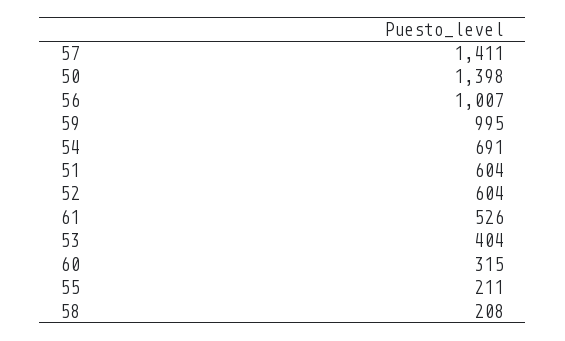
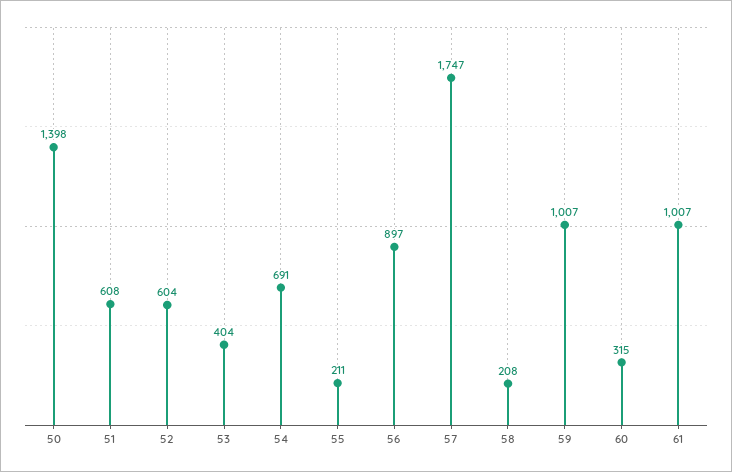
57: 1411 -> 1747
56: 1007 -> 897
59: 995 -> 1007
51: 604 -> 608
61: 526 -> 1007

